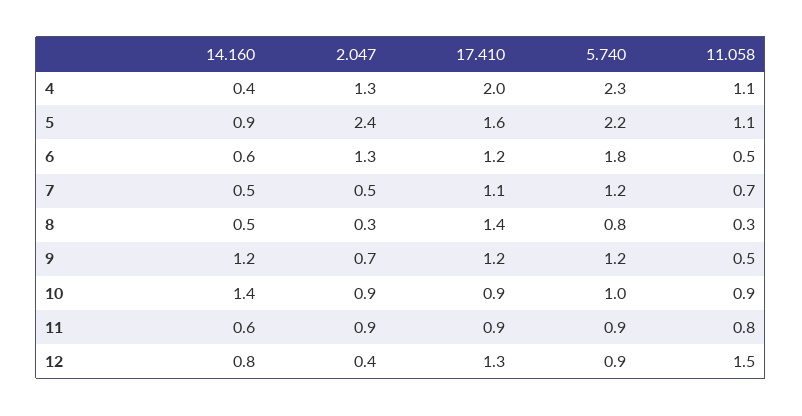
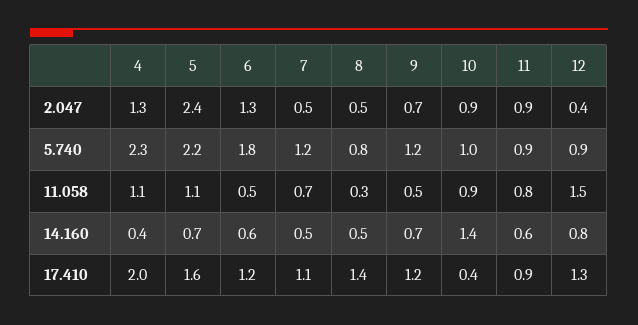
14.160, 5: 0.9 -> 0.7
2.047, 8: 0.3 -> 0.5
14.160, 9: 1.2 -> 0.7
17.410, 10: 0.9 -> 0.4

